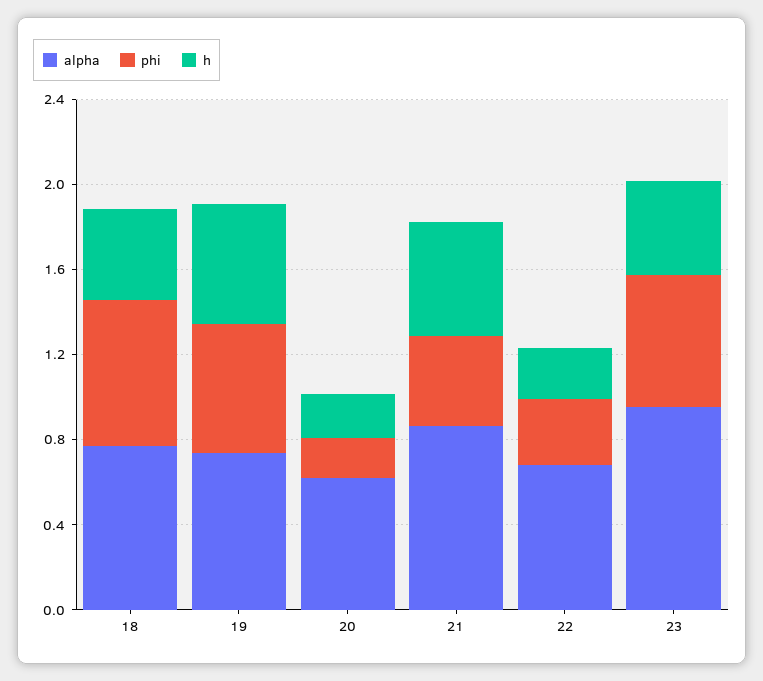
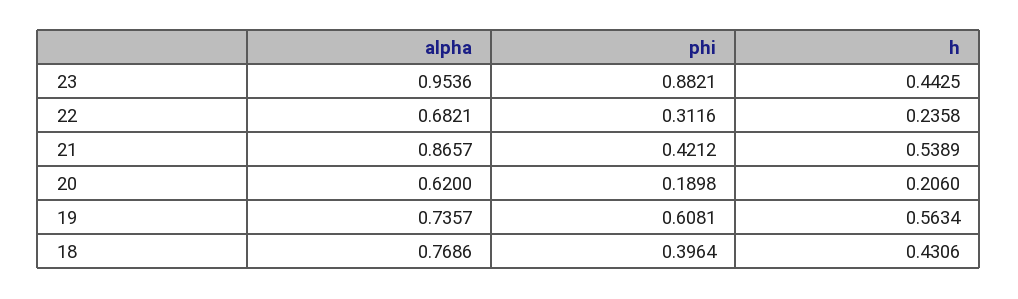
phi, 18: 0.7 -> 0.3964
phi, 23: 0.6 -> 0.8821

